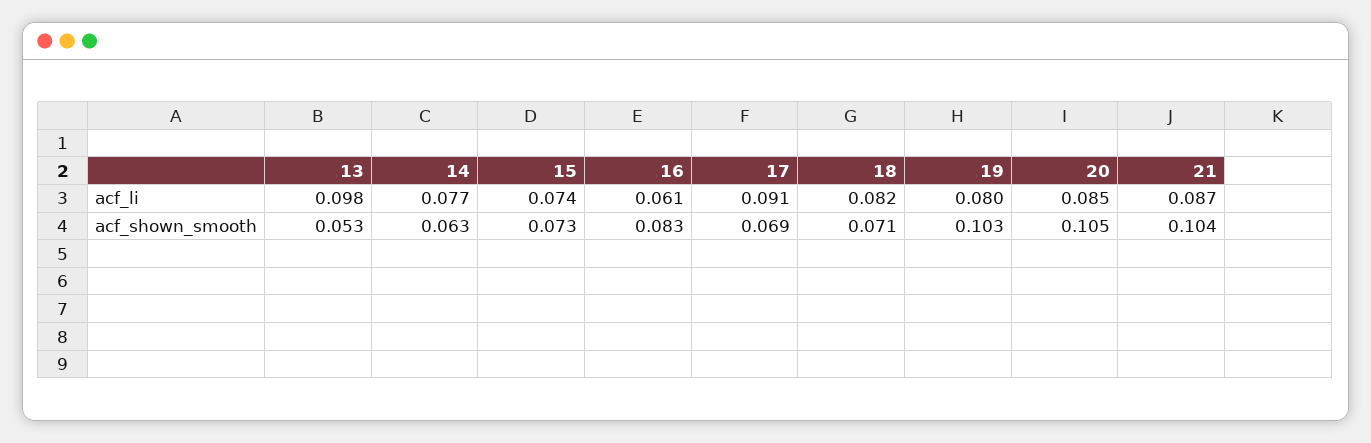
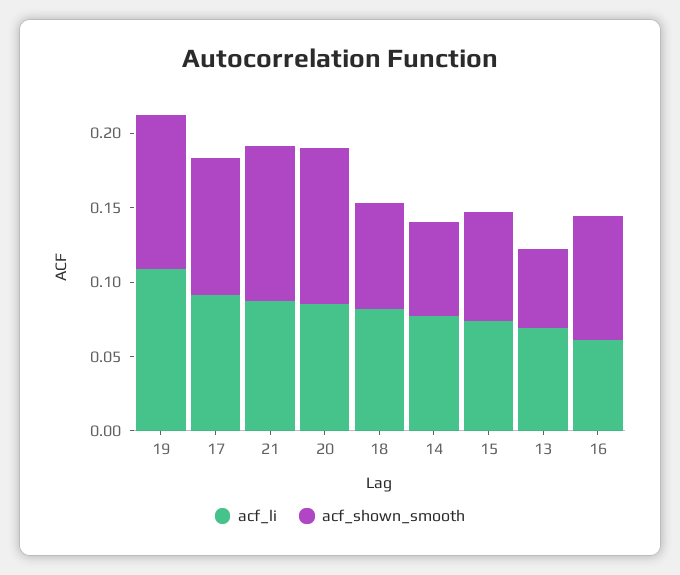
acf_li, 13: 0.098 -> 0.07
acf_li, 19: 0.08 -> 0.11
acf_shown_smooth, 17: 0.069 -> 0.09

